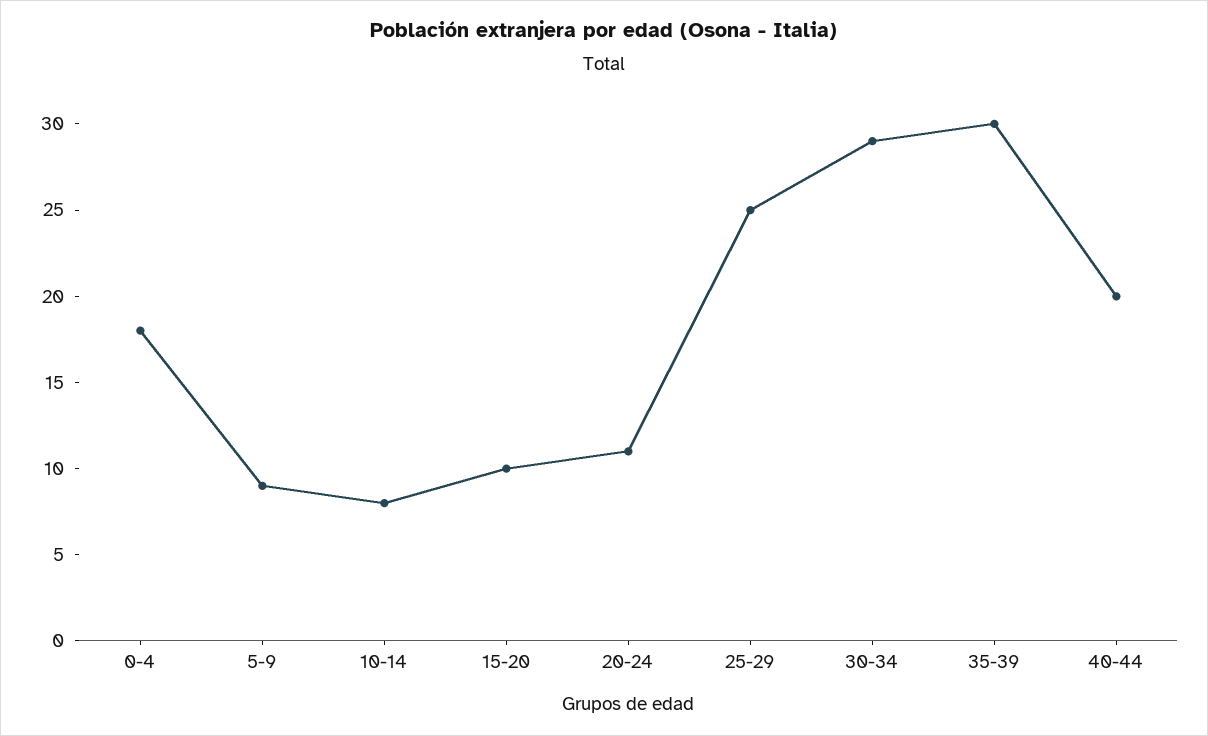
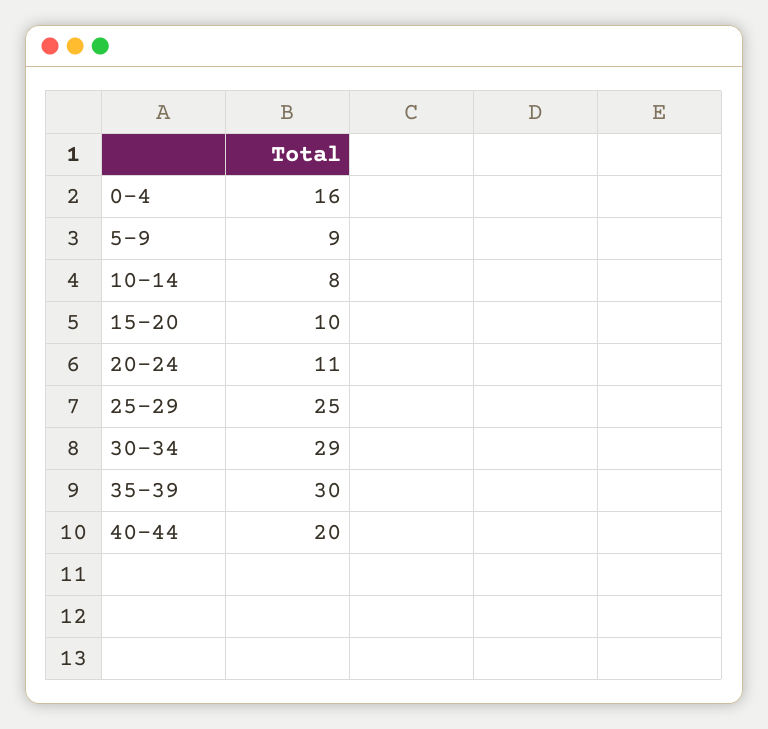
0-4: 18 -> 16

